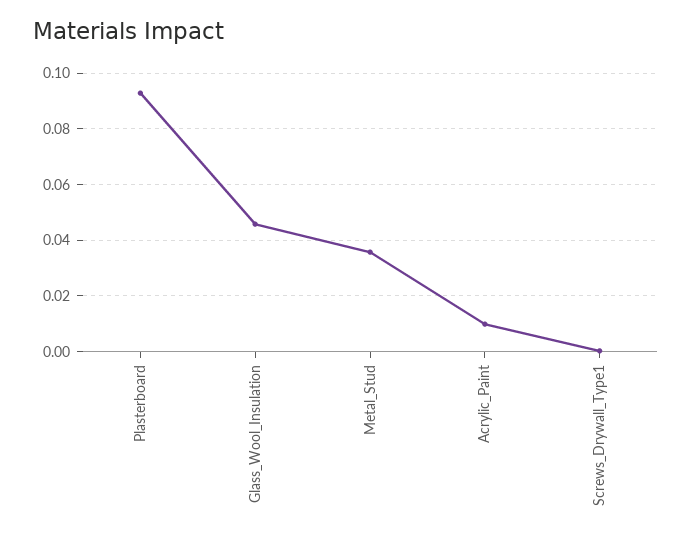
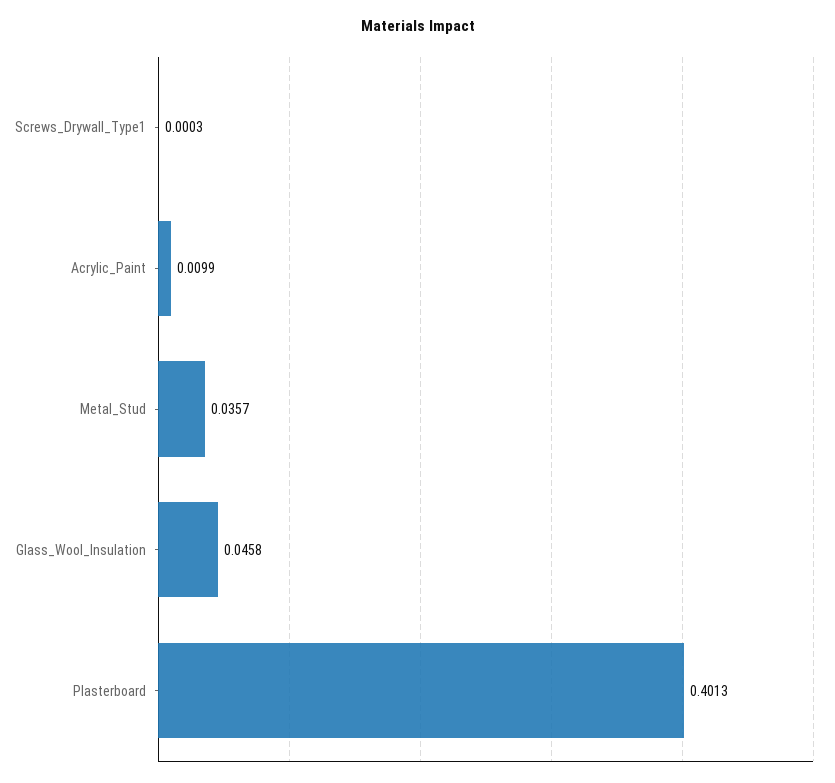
Plasterboard: 0.0925 -> 0.4013

